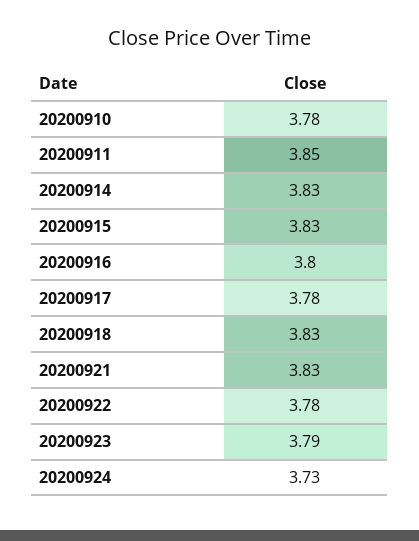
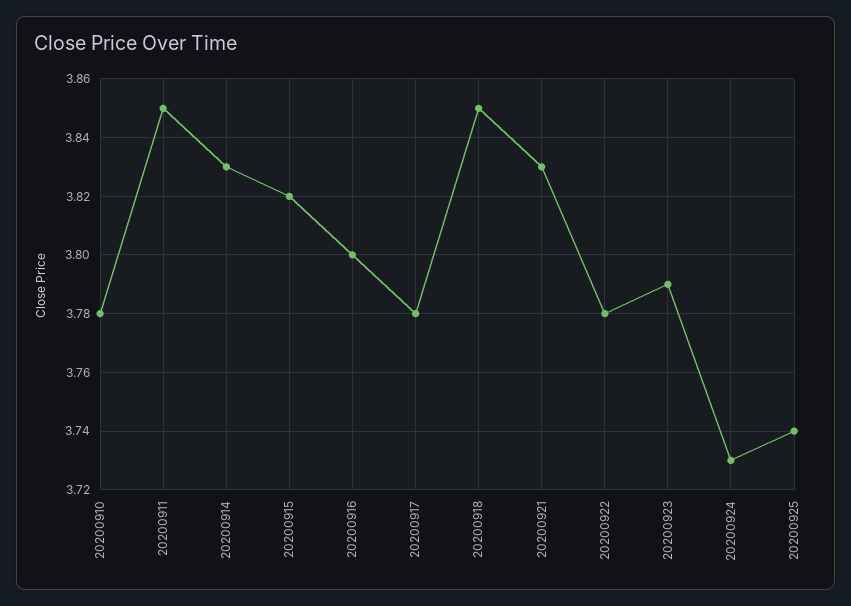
20200915: 3.83 -> 3.82
20200918: 3.83 -> 3.85
20200925: none -> 3.74

